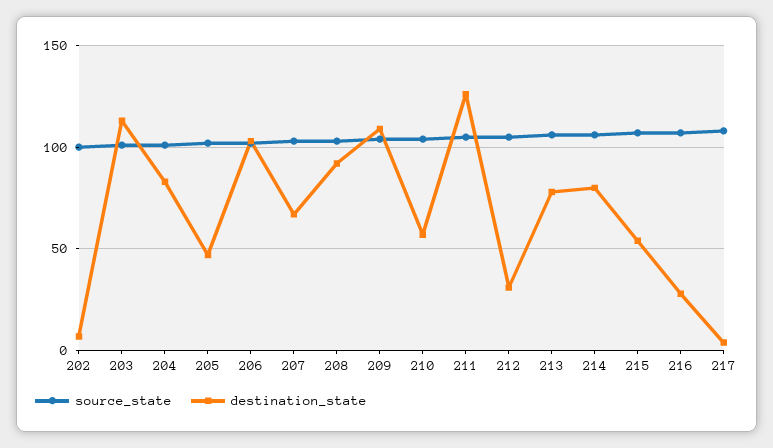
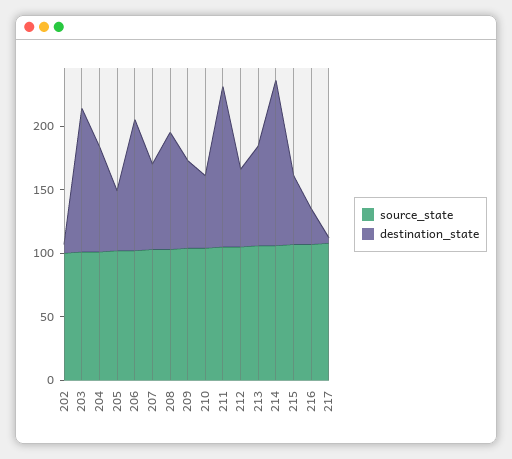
destination_state, 209: 110 -> 70
destination_state, 212: 30 -> 60
destination_state, 214: 80 -> 130

